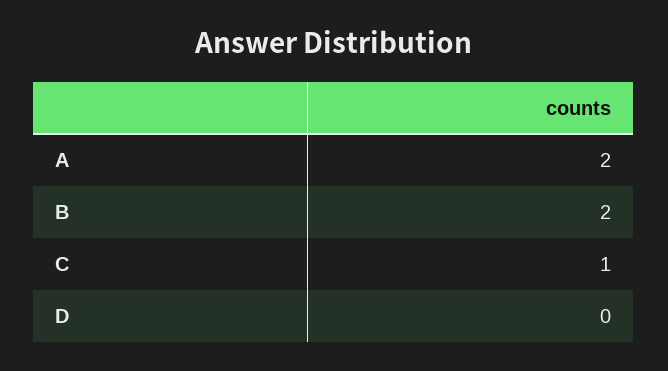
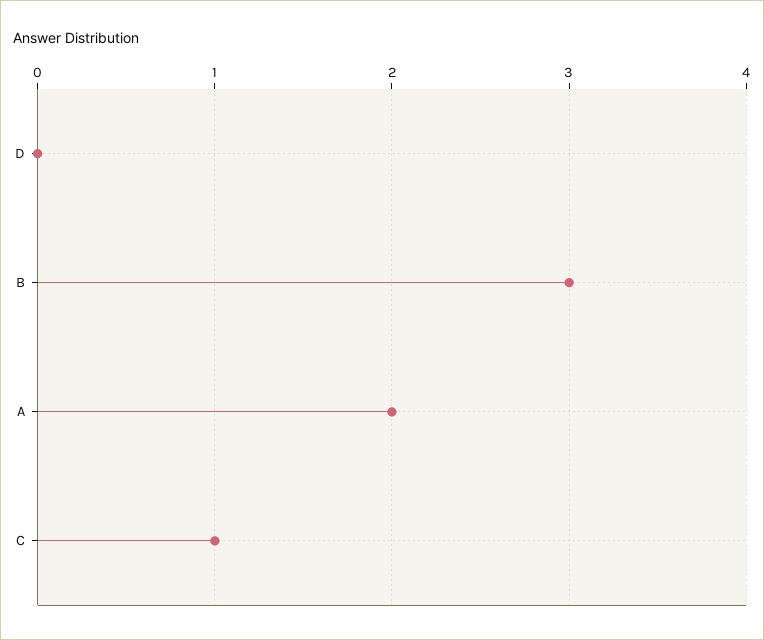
B: 2 -> 3

